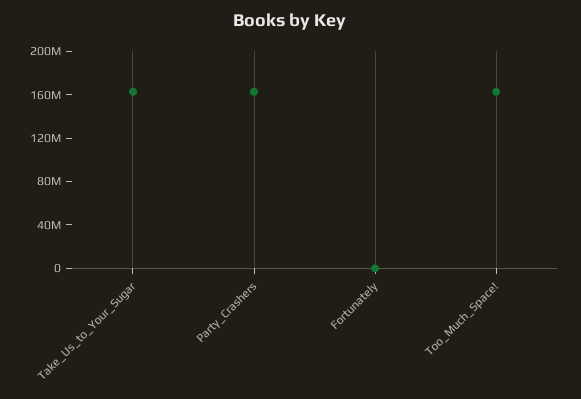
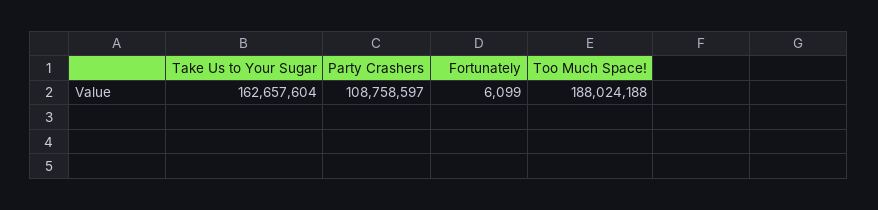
Party_Crashers: 160000000 -> 108758597
Too_Much_Space!: 160000000 -> 188024188

